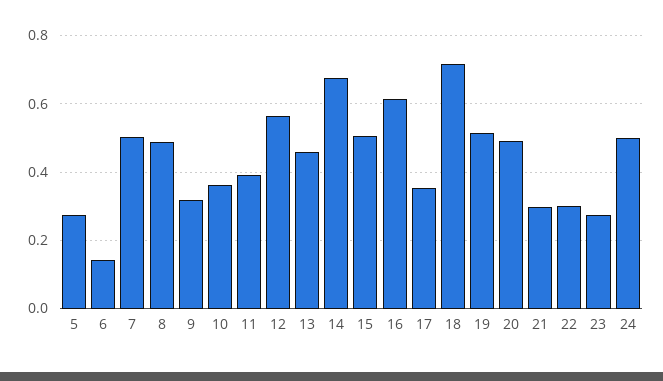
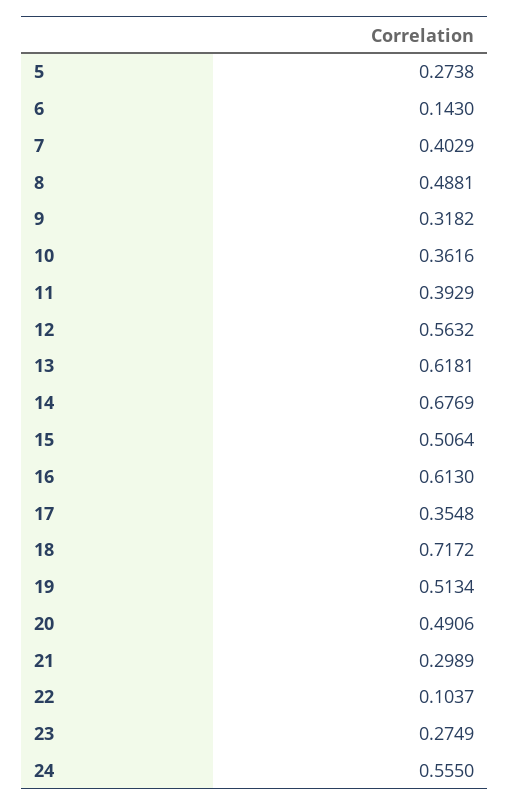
7: 0.5 -> 0.4029
13: 0.46 -> 0.6181
22: 0.3 -> 0.1037
24: 0.5 -> 0.555

